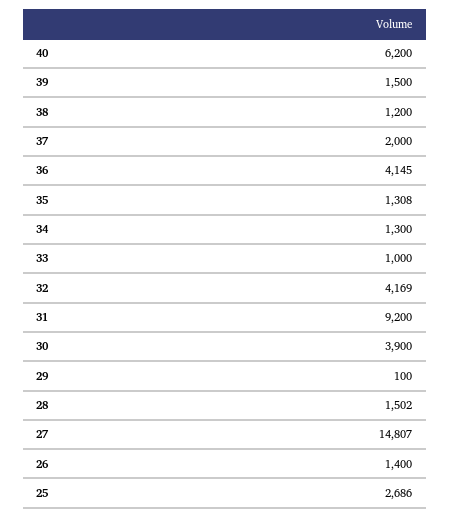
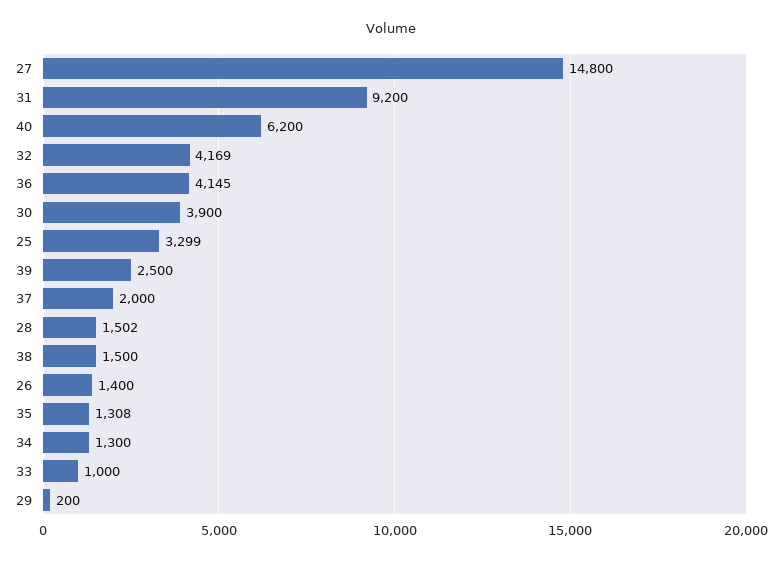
39: 1500 -> 2500
38: 1200 -> 1500
29: 100 -> 200
27: 14807 -> 14800
25: 2686 -> 3299

